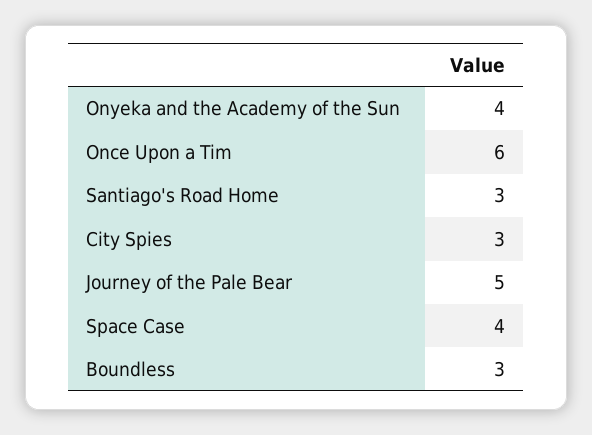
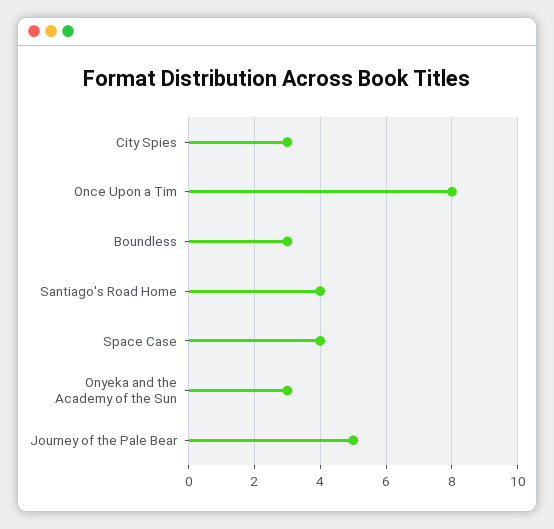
Onyeka and the Academy of the Sun: 4 -> 3
Once Upon a Tim: 6 -> 8
Santiago's Road Home: 3 -> 4

